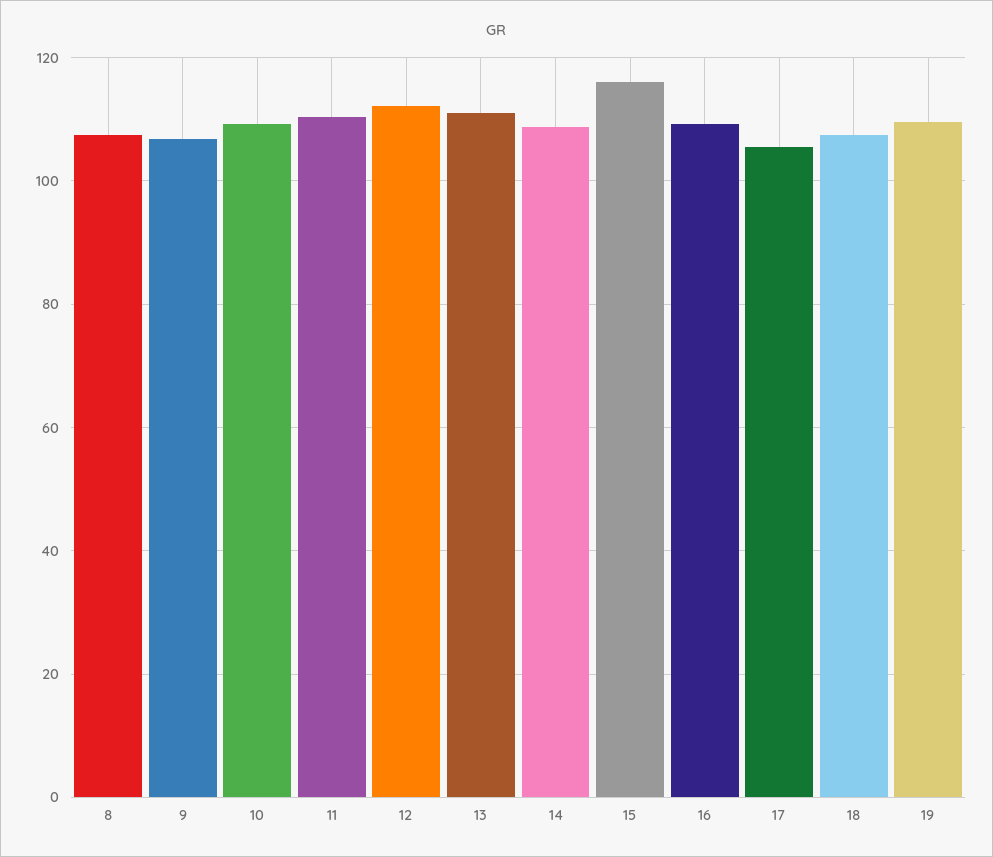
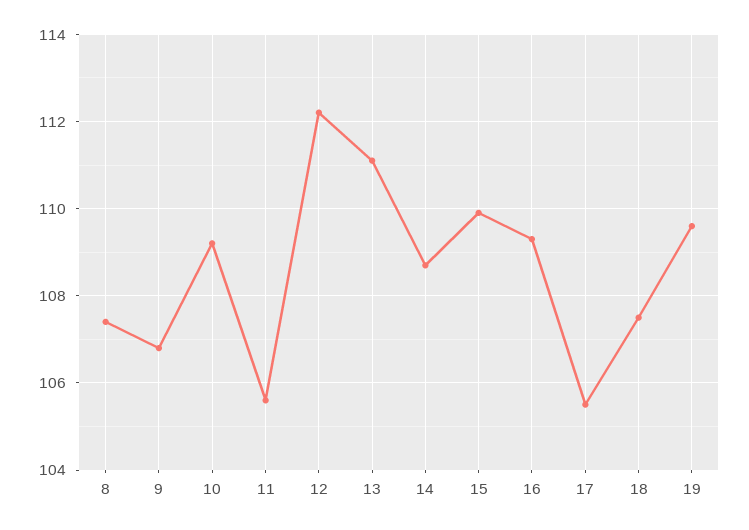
11: 110 -> 105.5
15: 116 -> 110

